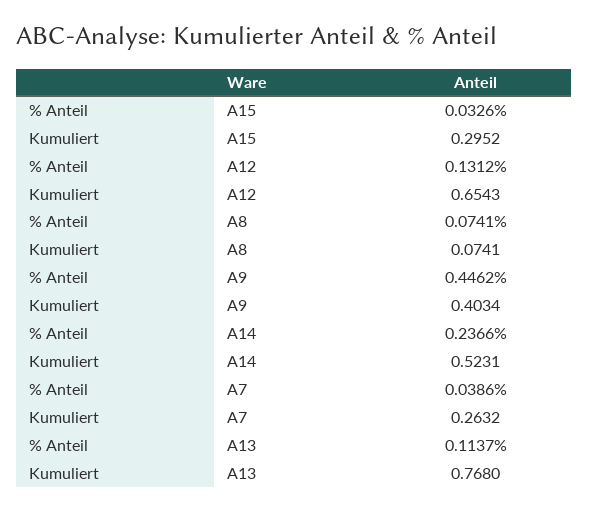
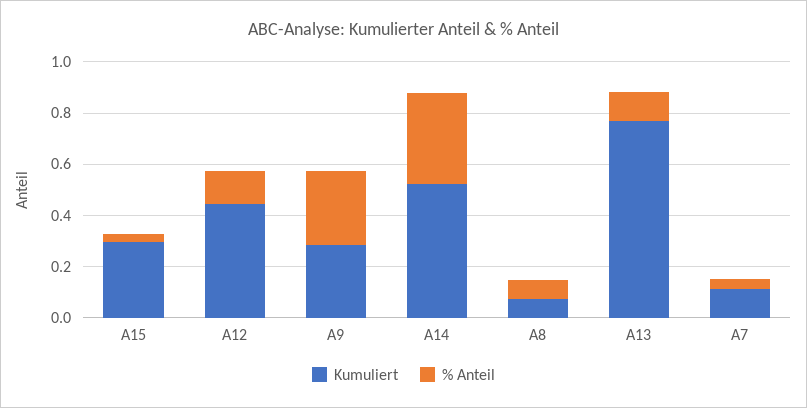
Kumuliert, A12: 0.6543 -> 0.45
% Anteil, A9: 0.4462 -> 0.3
Kumuliert, A9: 0.4034 -> 0.3
% Anteil, A14: 0.2366 -> 0.35
Kumuliert, A7: 0.2632 -> 0.1

